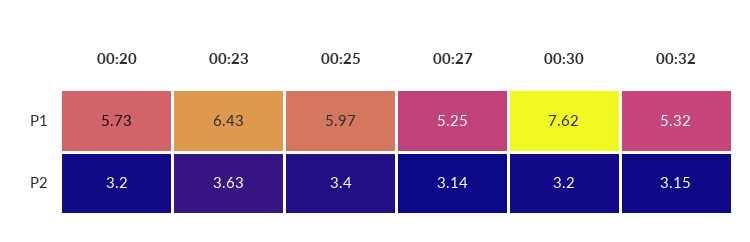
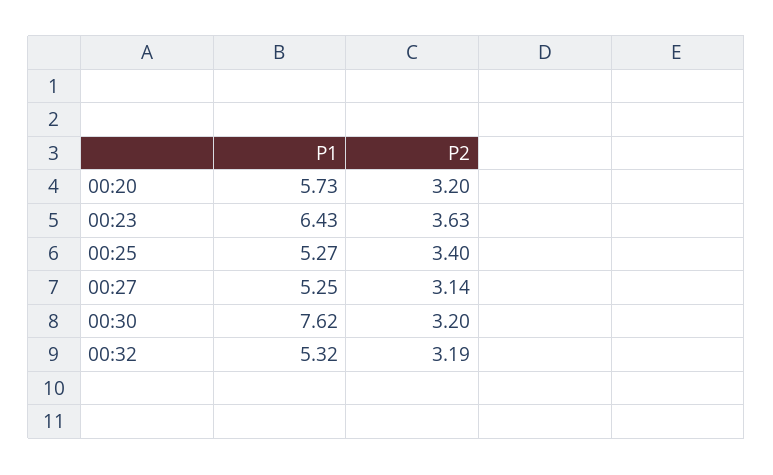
00:25, P1: 5.97 -> 5.27
00:32, P2: 3.15 -> 3.19

